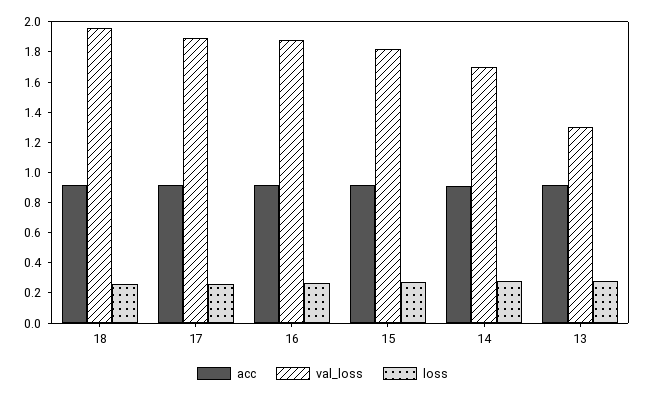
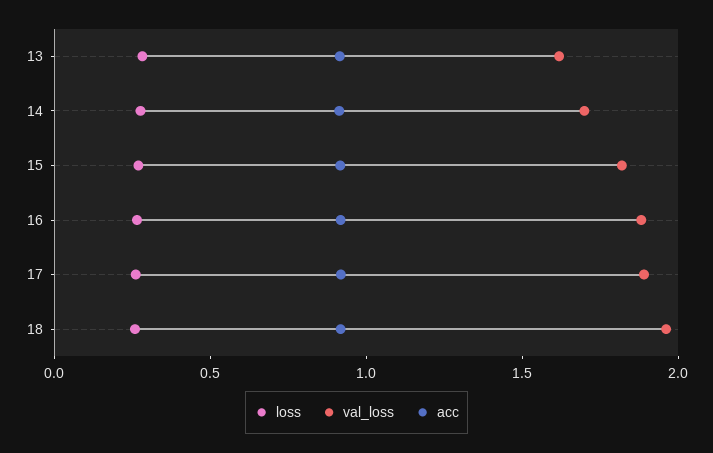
val_loss, 13: 1.3 -> 1.6

